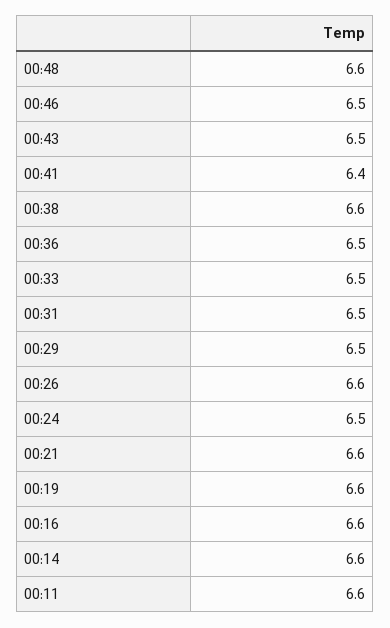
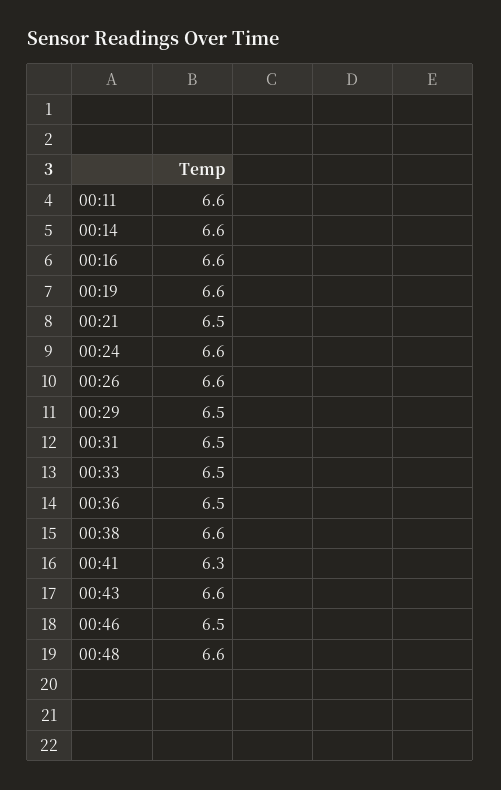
00:43: 6.5 -> 6.6
00:41: 6.4 -> 6.3
00:24: 6.5 -> 6.6
00:21: 6.6 -> 6.5

